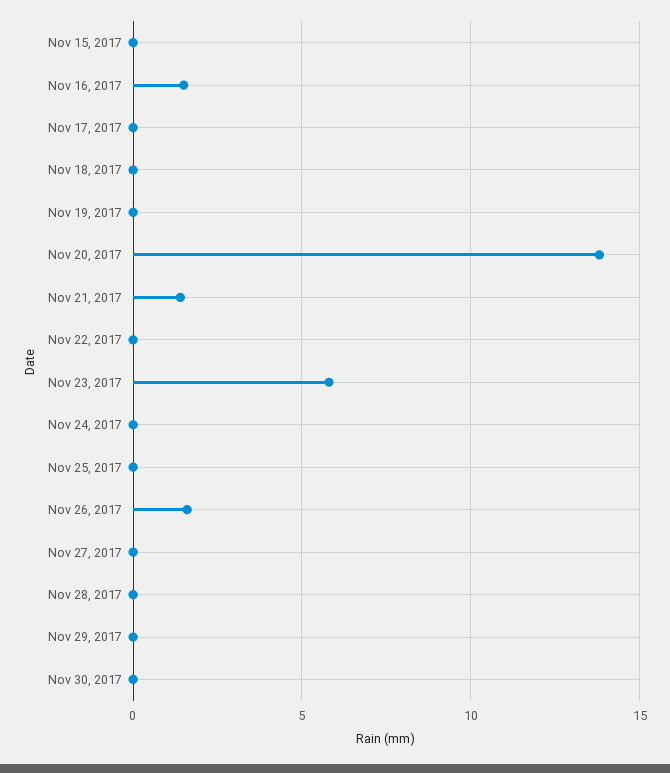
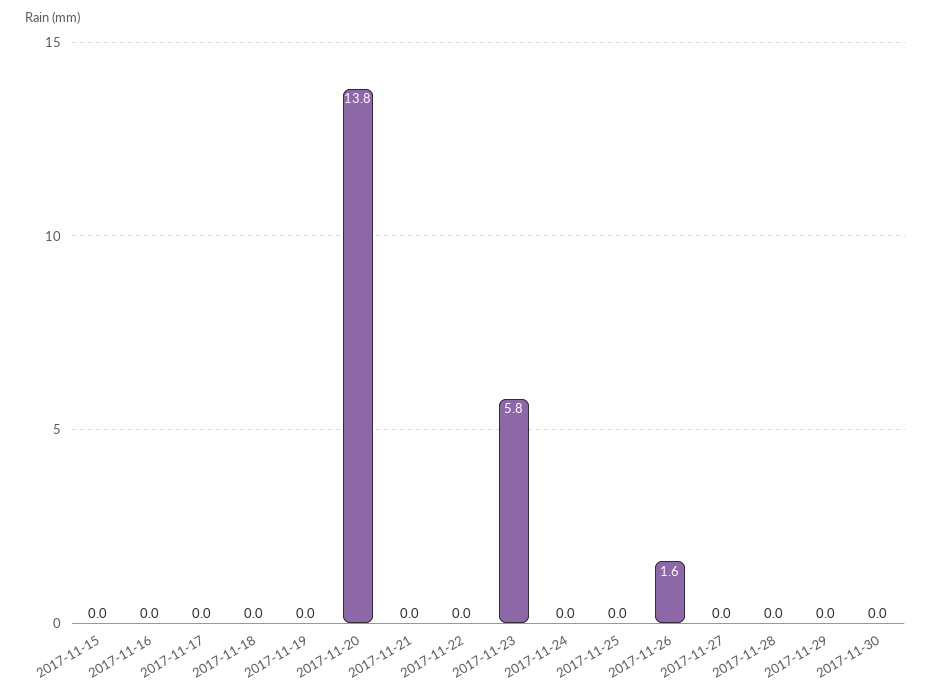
Nov 16, 2017: 1.5 -> 0
Nov 21, 2017: 1.5 -> 0

